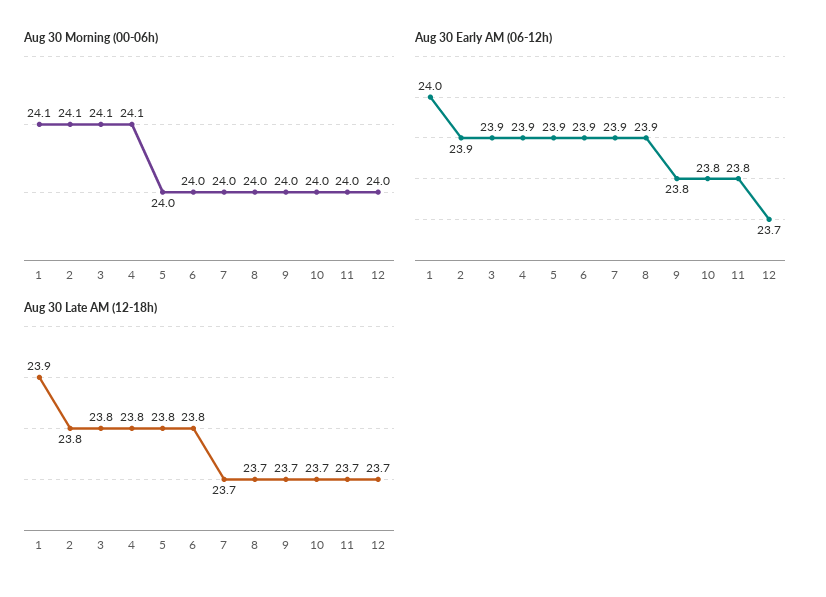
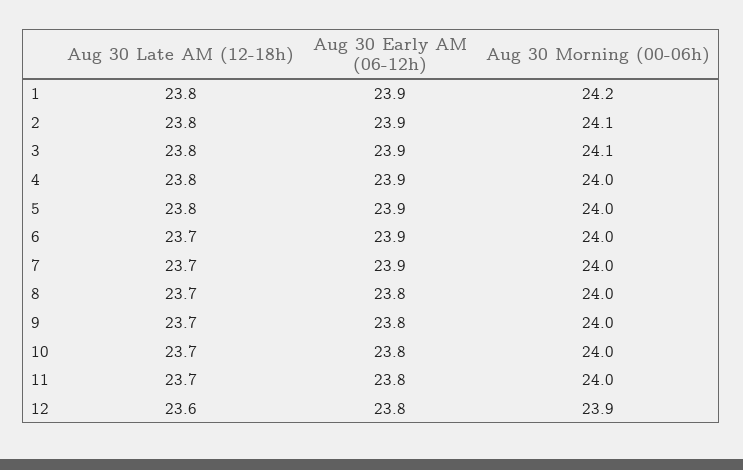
Aug 30 Morning (00-06h), 1: 24.1 -> 24.2
Aug 30 Morning (00-06h), 4: 24.1 -> 24
Aug 30 Morning (00-06h), 12: 24 -> 23.9
Aug 30 Early AM (06-12h), 1: 24 -> 23.9
Aug 30 Early AM (06-12h), 8: 23.9 -> 23.8
Aug 30 Early AM (06-12h), 12: 23.7 -> 23.8
Aug 30 Late AM (12-18h), 1: 23.9 -> 23.8
Aug 30 Late AM (12-18h), 6: 23.8 -> 23.7
Aug 30 Late AM (12-18h), 12: 23.7 -> 23.6

